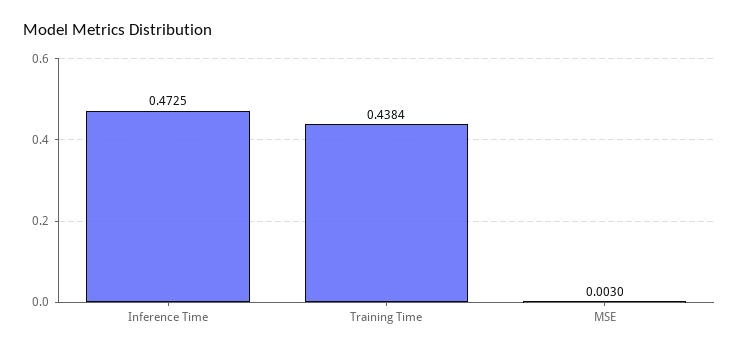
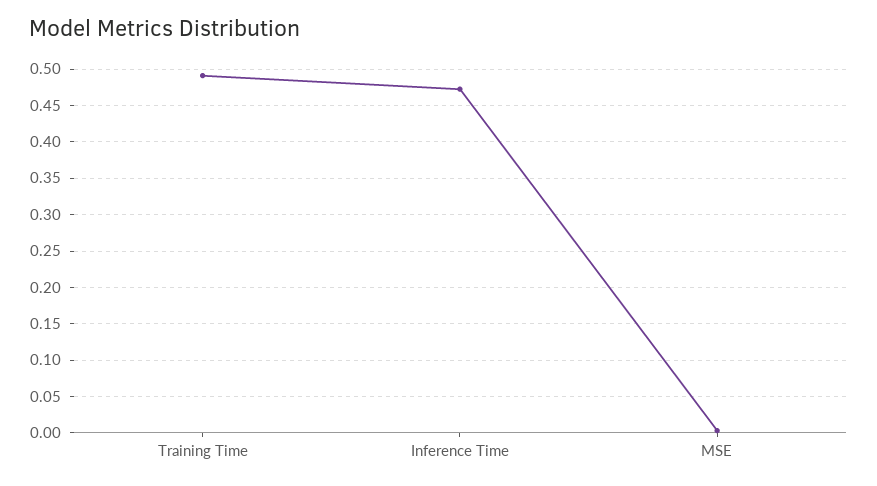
Training Time: 0.4384 -> 0.49

